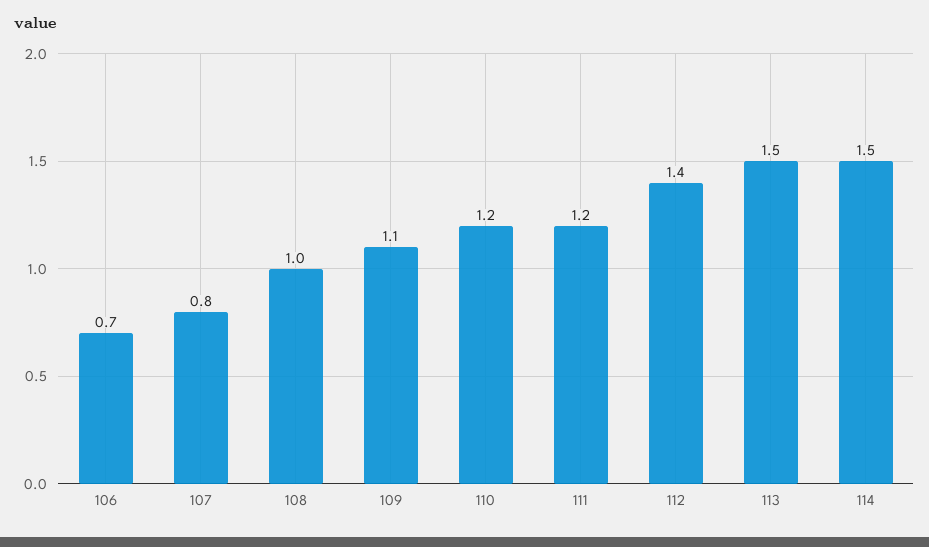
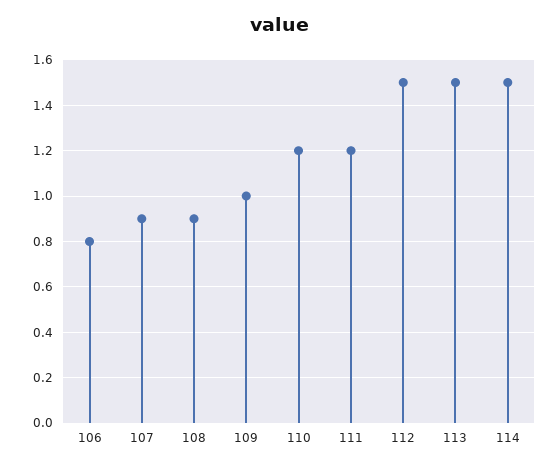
106: 0.7 -> 0.8
107: 0.8 -> 0.9
108: 1 -> 0.9
109: 1.1 -> 1
112: 1.4 -> 1.5

